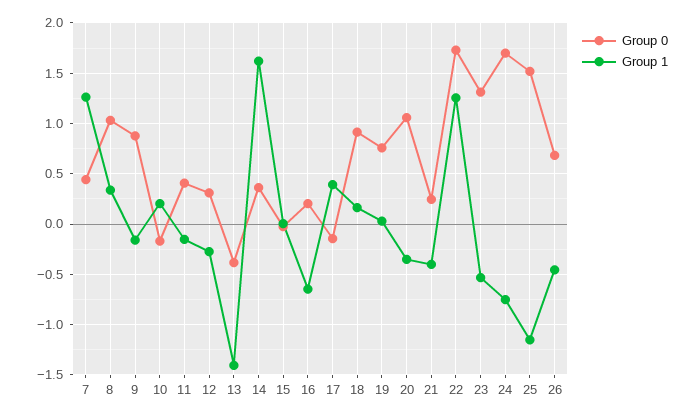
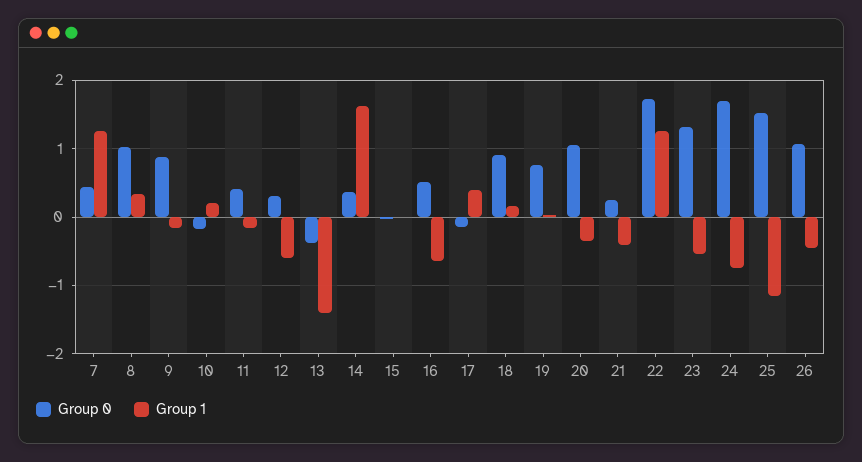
Group 1, 12: -0.3 -> -0.6
Group 0, 16: 0.2 -> 0.5
Group 0, 26: 0.7 -> 1.1

